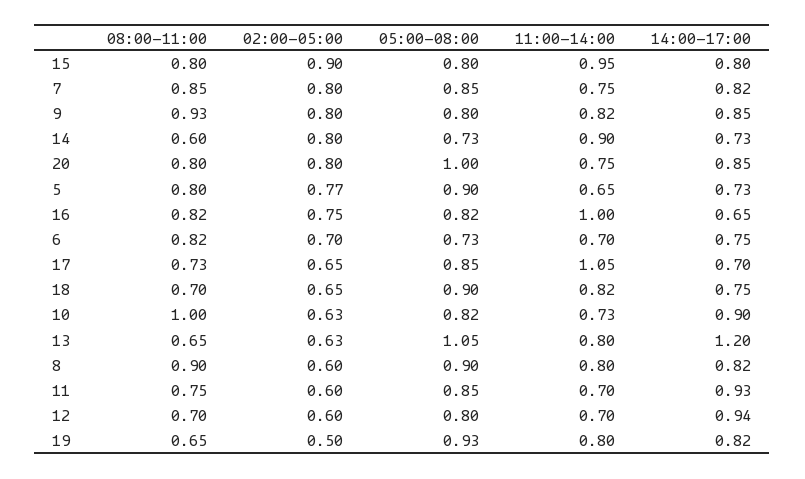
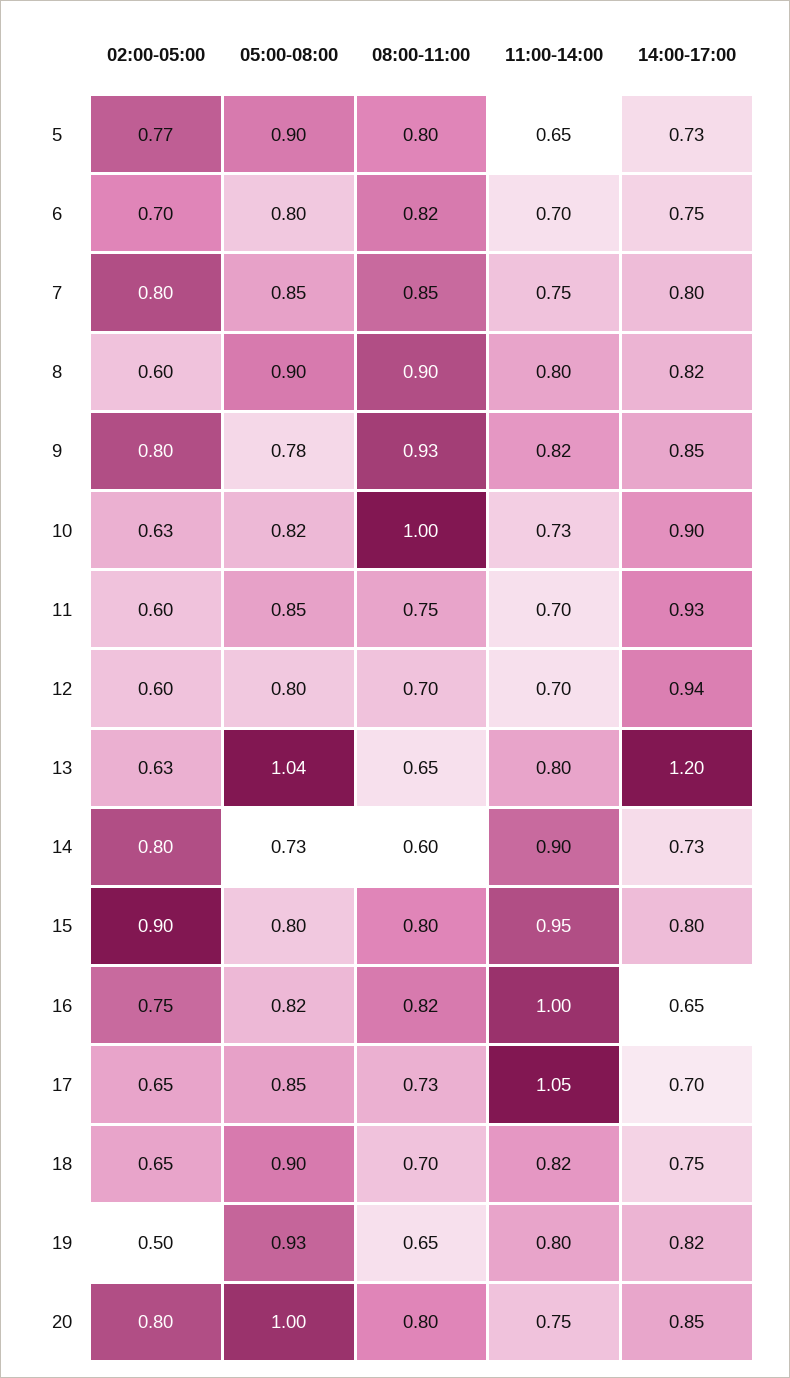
14:00-17:00, 7: 0.82 -> 0.8
05:00-08:00, 9: 0.8 -> 0.78
05:00-08:00, 6: 0.73 -> 0.8
05:00-08:00, 13: 1.05 -> 1.04

